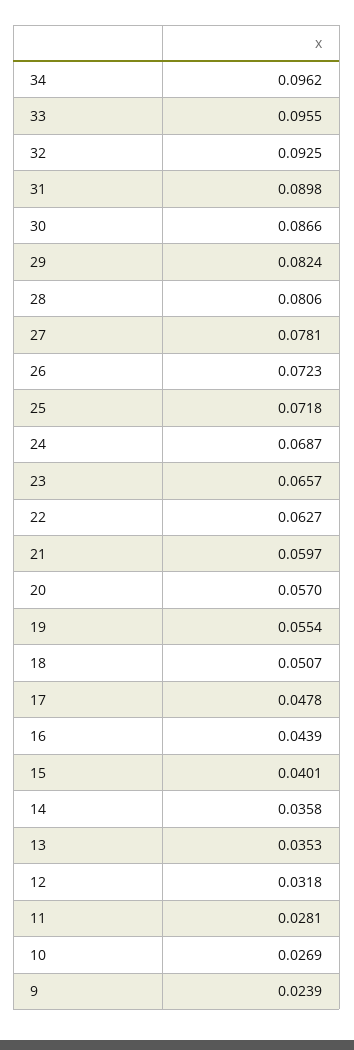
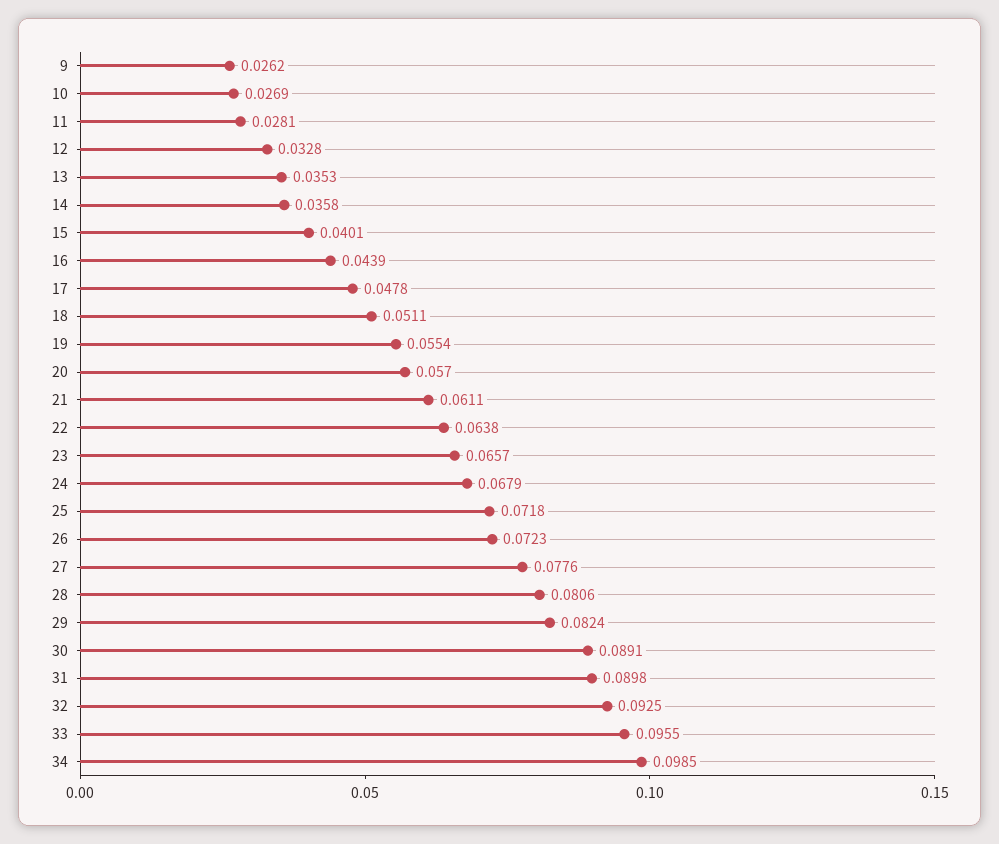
34: 0.0962 -> 0.0985
30: 0.0866 -> 0.0891
27: 0.0781 -> 0.0776
24: 0.0687 -> 0.0679
22: 0.0627 -> 0.0638
21: 0.0597 -> 0.0611
18: 0.0507 -> 0.0511
12: 0.0318 -> 0.0328
9: 0.0239 -> 0.0262

